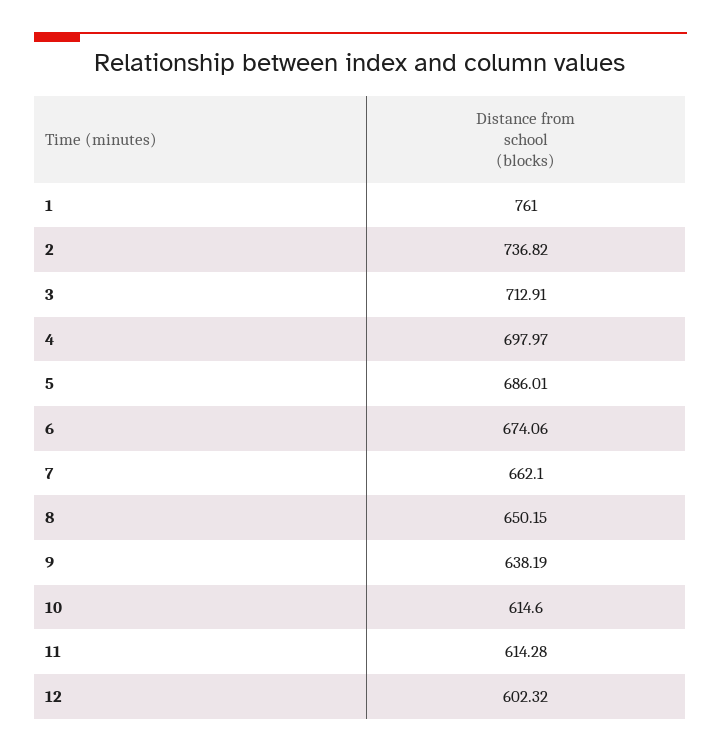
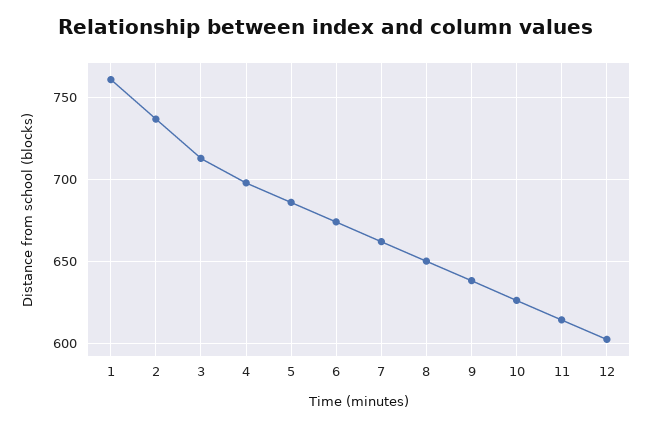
10: 614.6 -> 625

